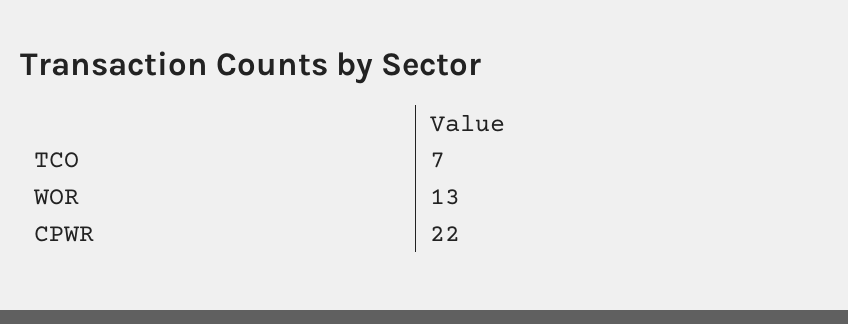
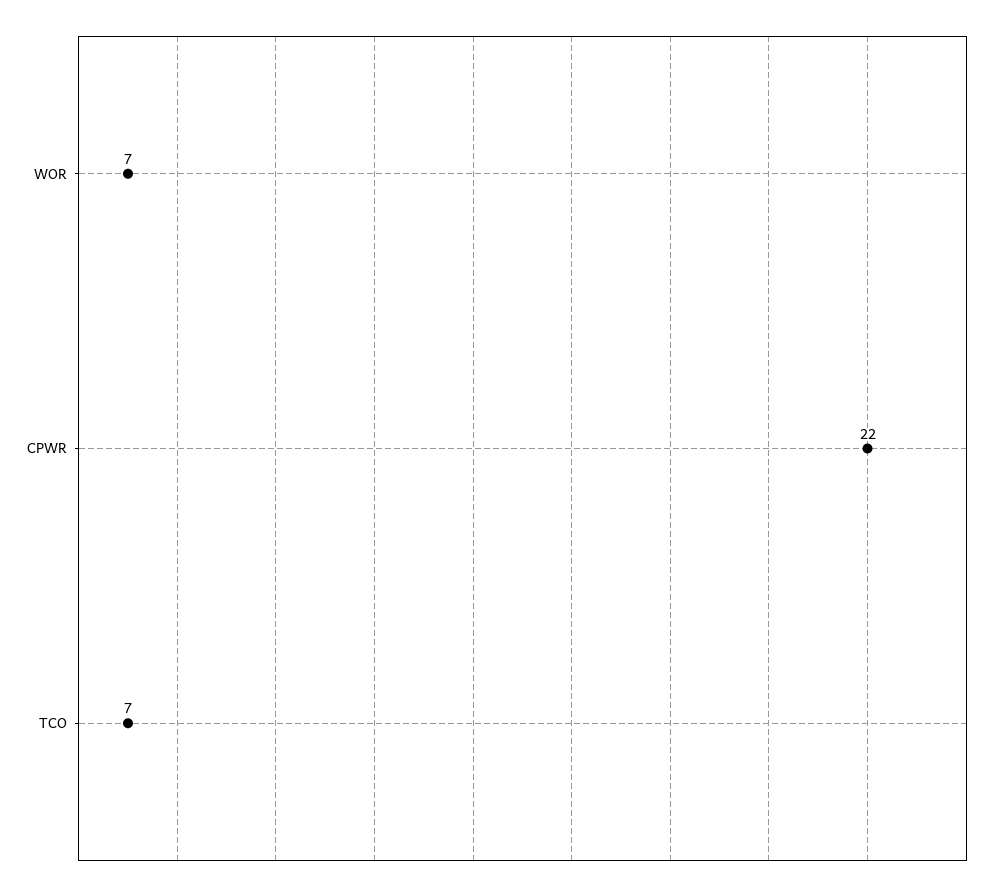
WOR: 13 -> 7

